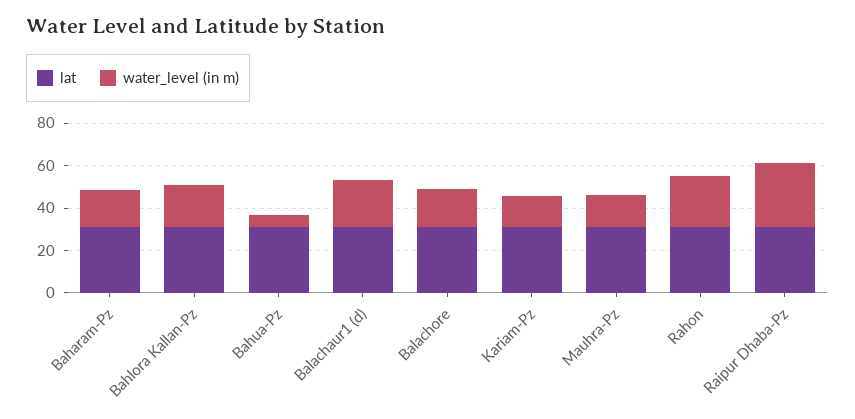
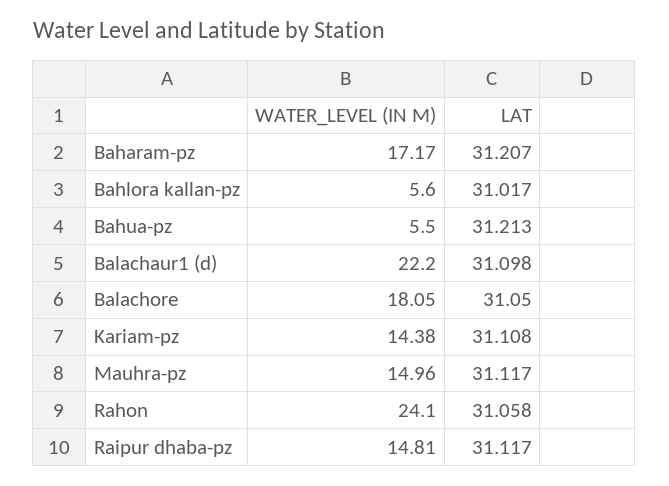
water_level (in m), Bahlora Kallan-Pz: 20 -> 5.6
water_level (in m), Raipur Dhaba-Pz: 30 -> 14.81

